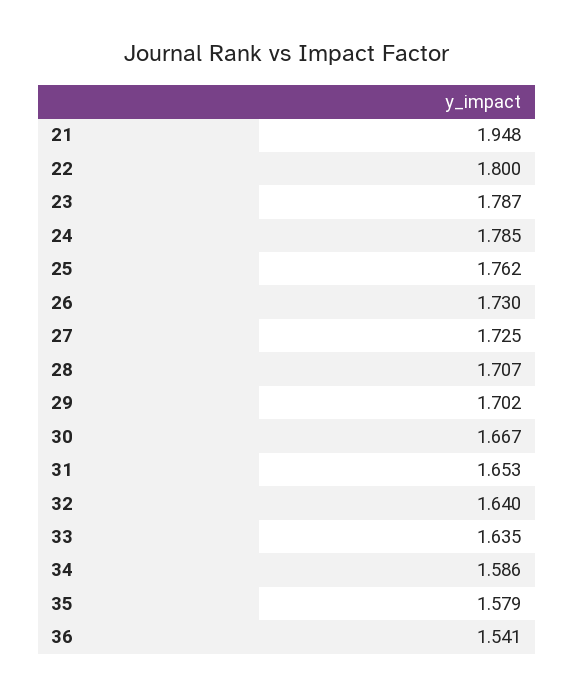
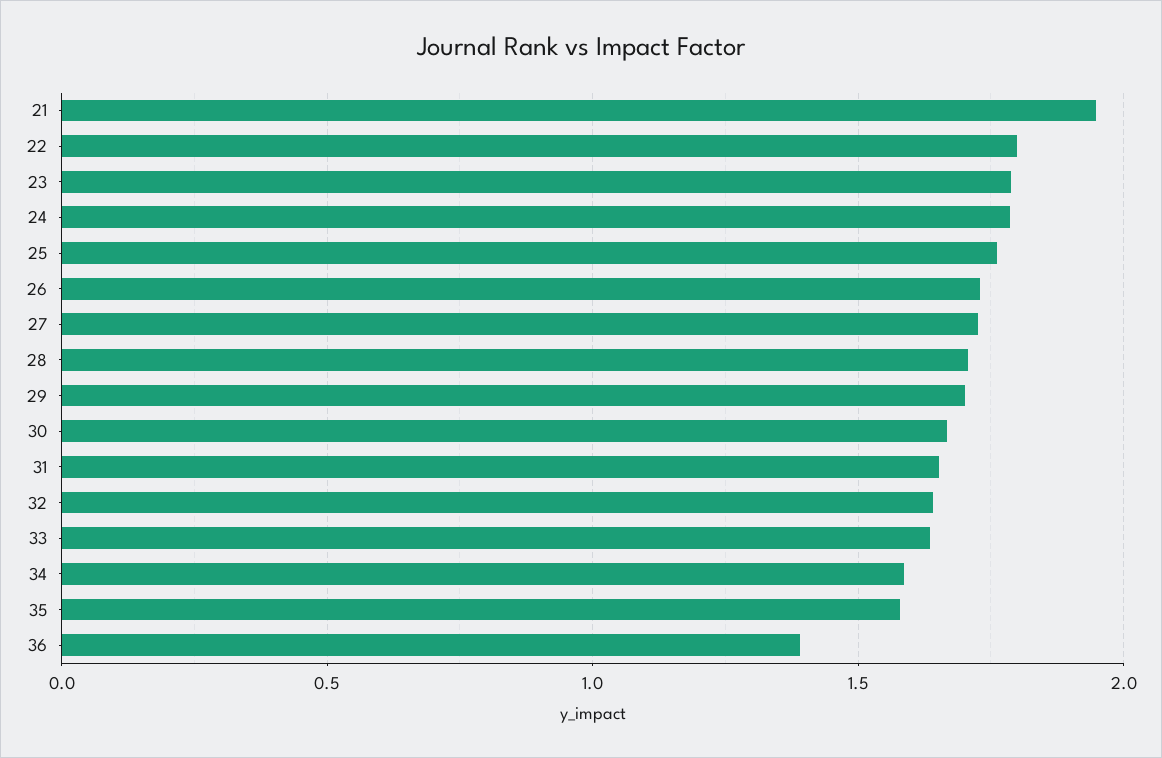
36: 1.541 -> 1.4

